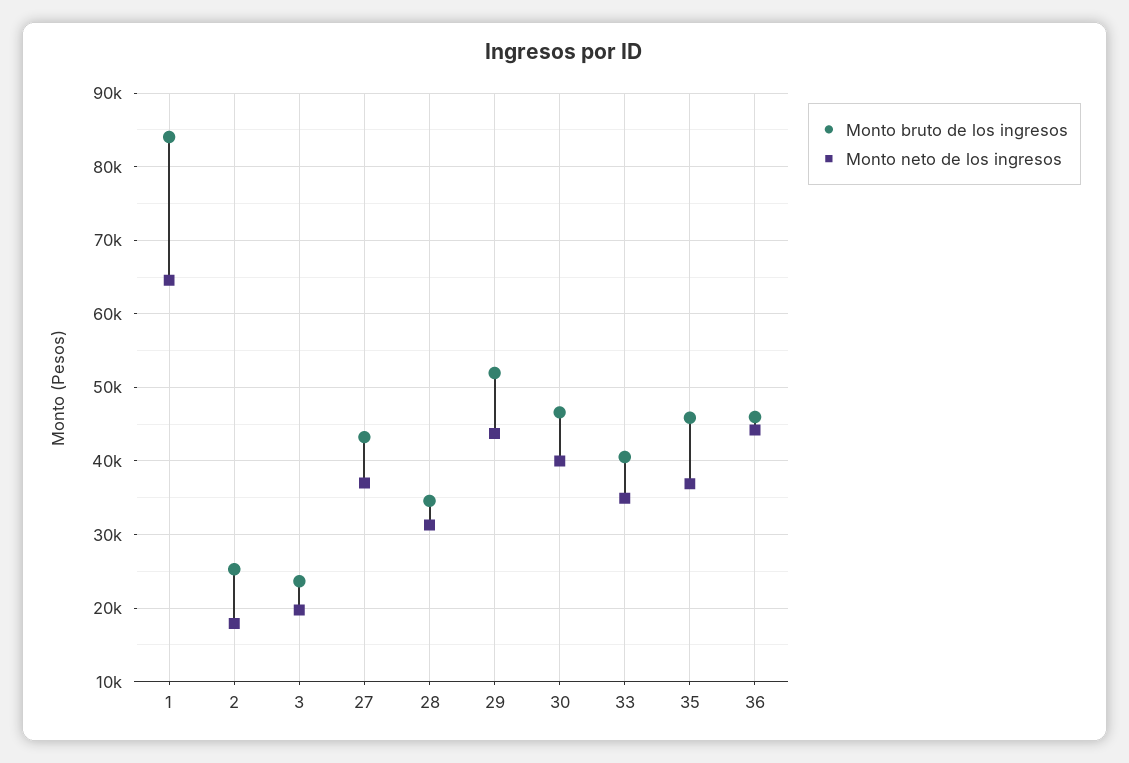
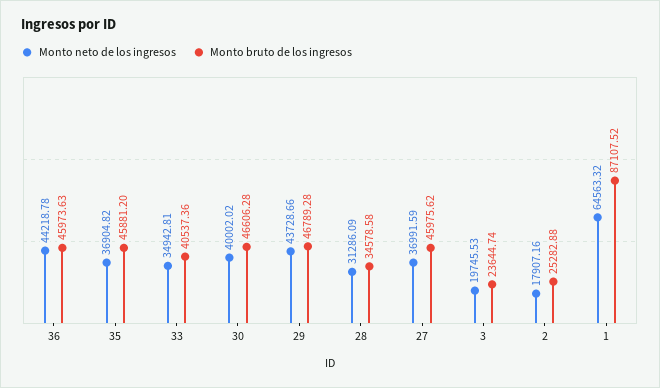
Monto bruto de los ingresos, 1: 84000 -> 87107.52
Monto bruto de los ingresos, 27: 43000 -> 45975.62
Monto bruto de los ingresos, 29: 52000 -> 46789.28

